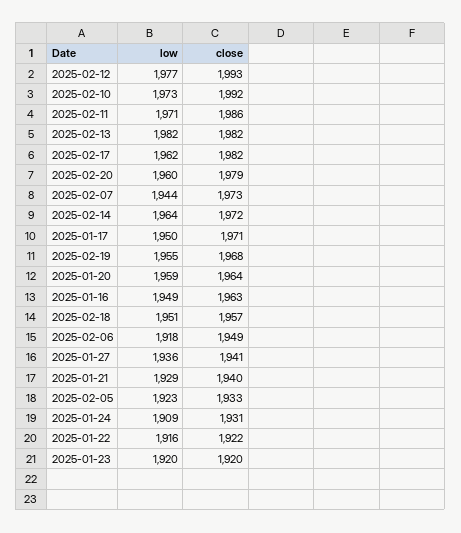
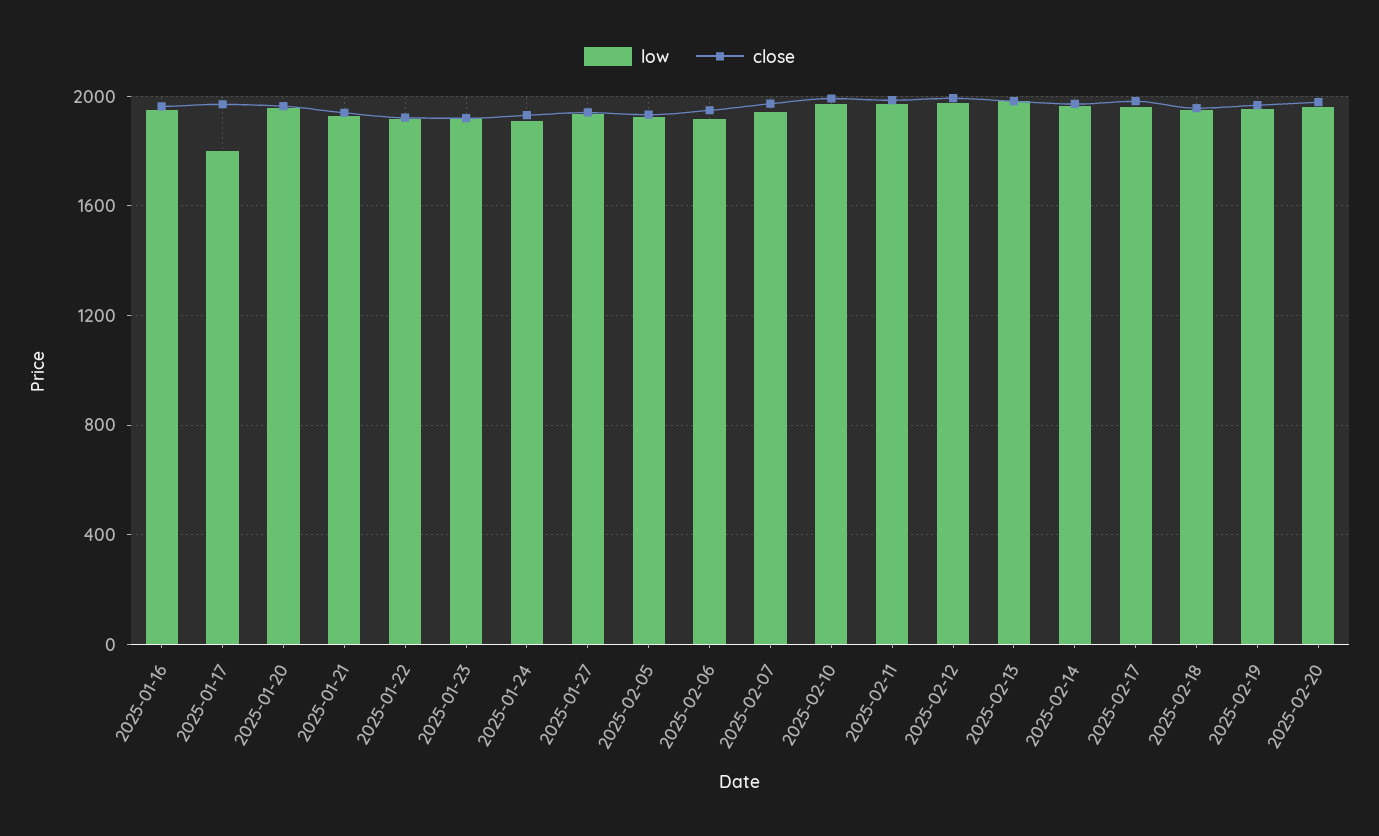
low, 2025-01-17: 1950 -> 1800

